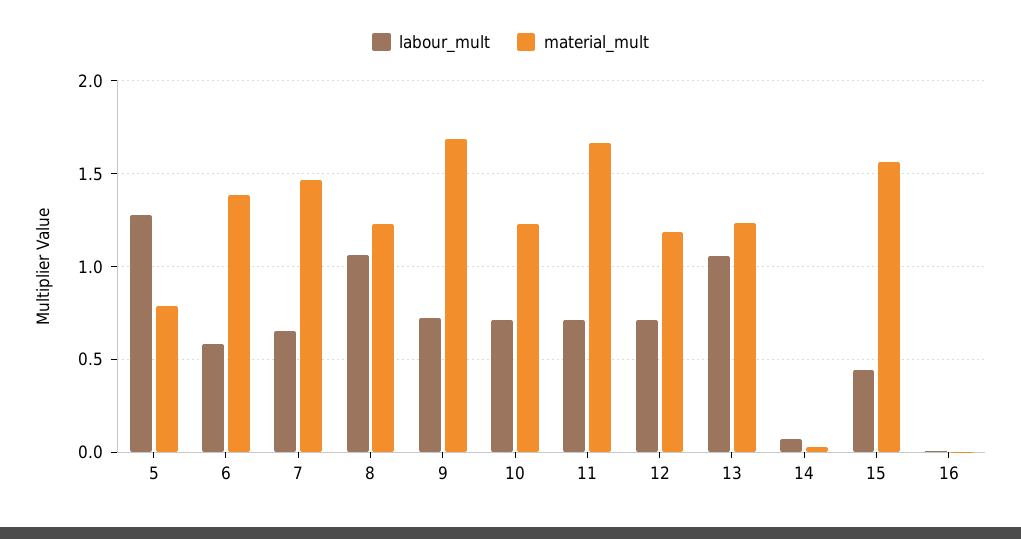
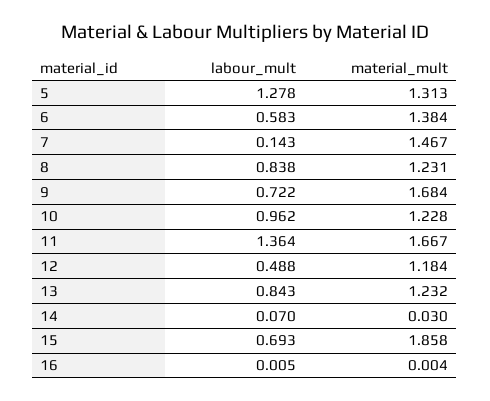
material_mult, 5: 0.8 -> 1.313
labour_mult, 7: 0.65 -> 0.143
labour_mult, 8: 1.05 -> 0.838
labour_mult, 10: 0.7 -> 0.962
labour_mult, 11: 0.7 -> 1.364
labour_mult, 12: 0.7 -> 0.488
labour_mult, 13: 1.05 -> 0.843
labour_mult, 15: 0.45 -> 0.693
material_mult, 15: 1.55 -> 1.858

